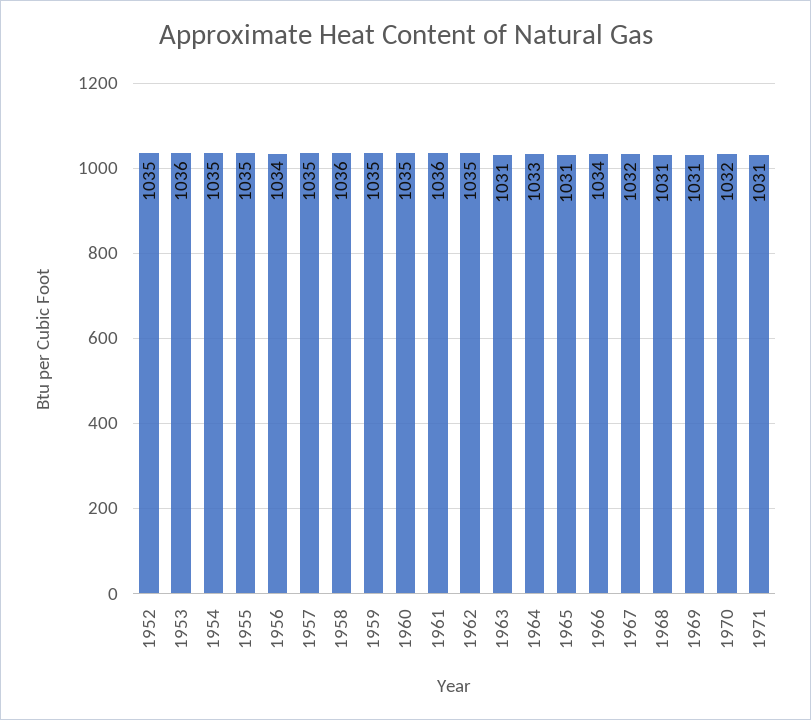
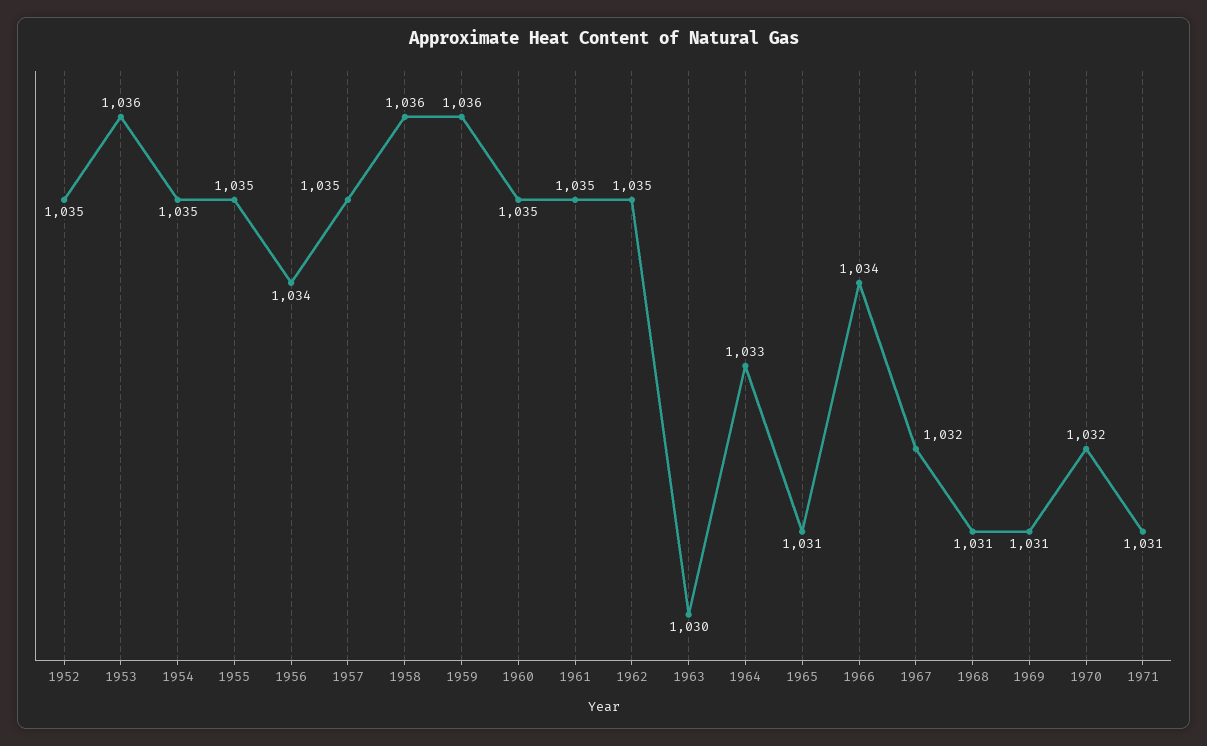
1959: 1035 -> 1036
1961: 1036 -> 1035
1963: 1031 -> 1030

